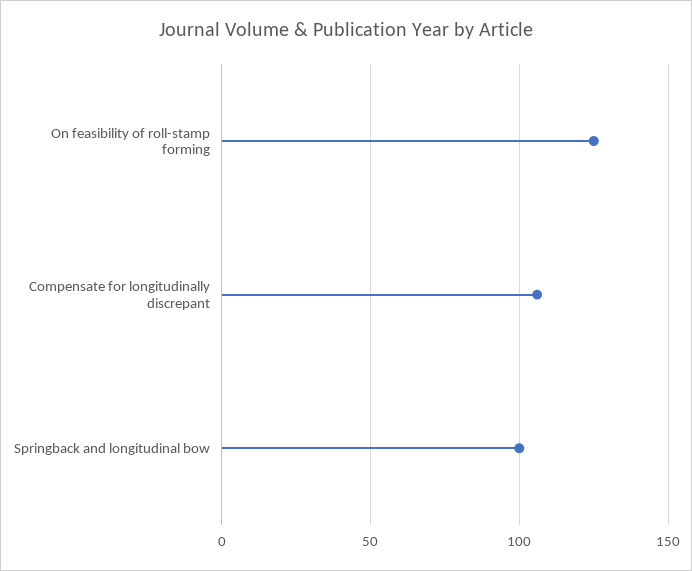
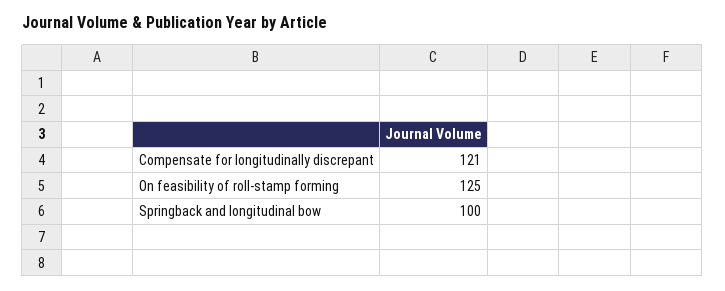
Compensate for longitudinally discrepant: 105 -> 121

